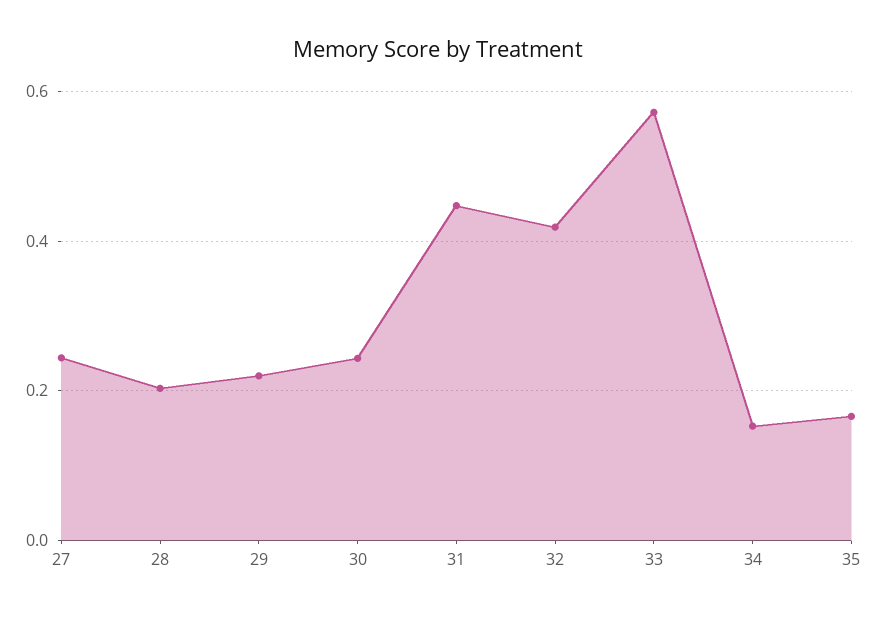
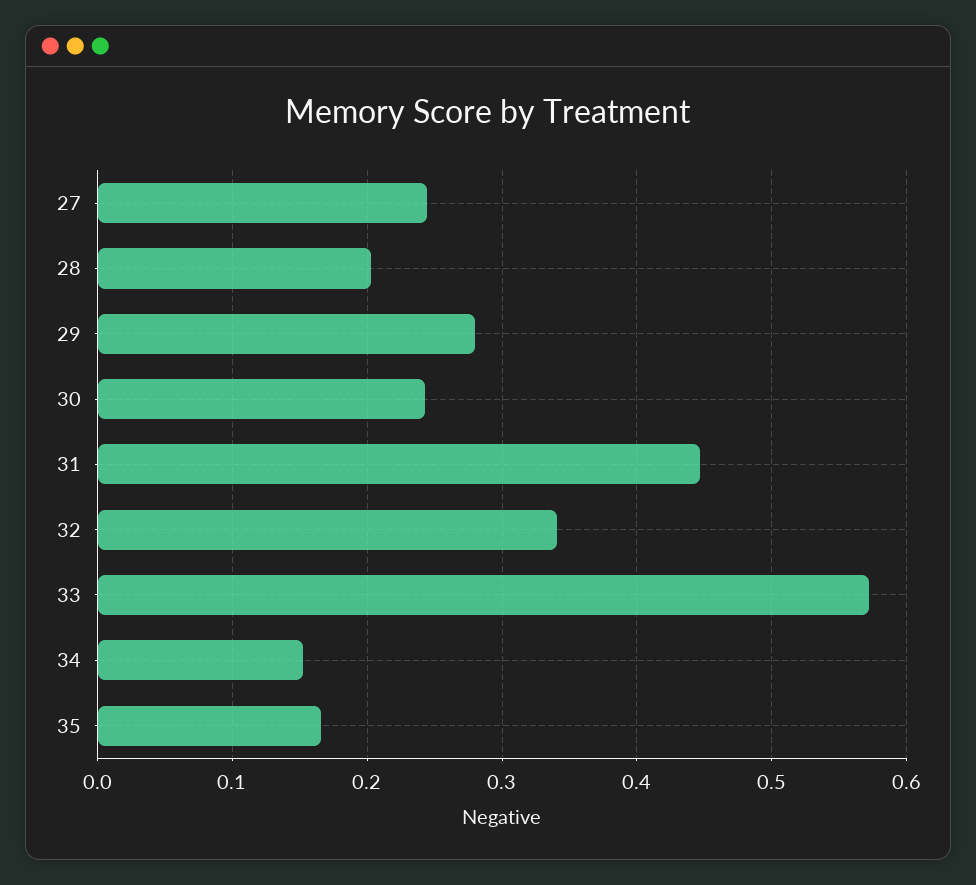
29: 0.22 -> 0.28
32: 0.42 -> 0.34

